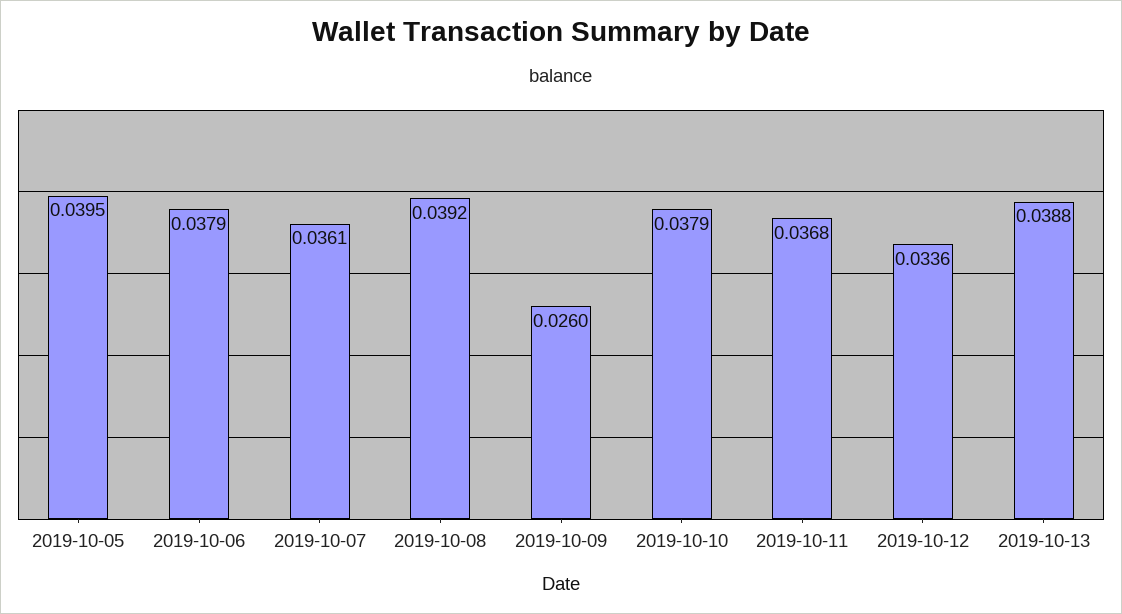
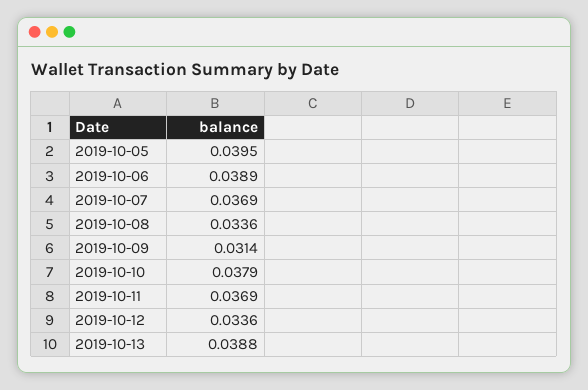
2019-10-06: 0.0379 -> 0.0389
2019-10-07: 0.0361 -> 0.0369
2019-10-08: 0.0392 -> 0.0336
2019-10-09: 0.026 -> 0.0314
2019-10-11: 0.0368 -> 0.0369

